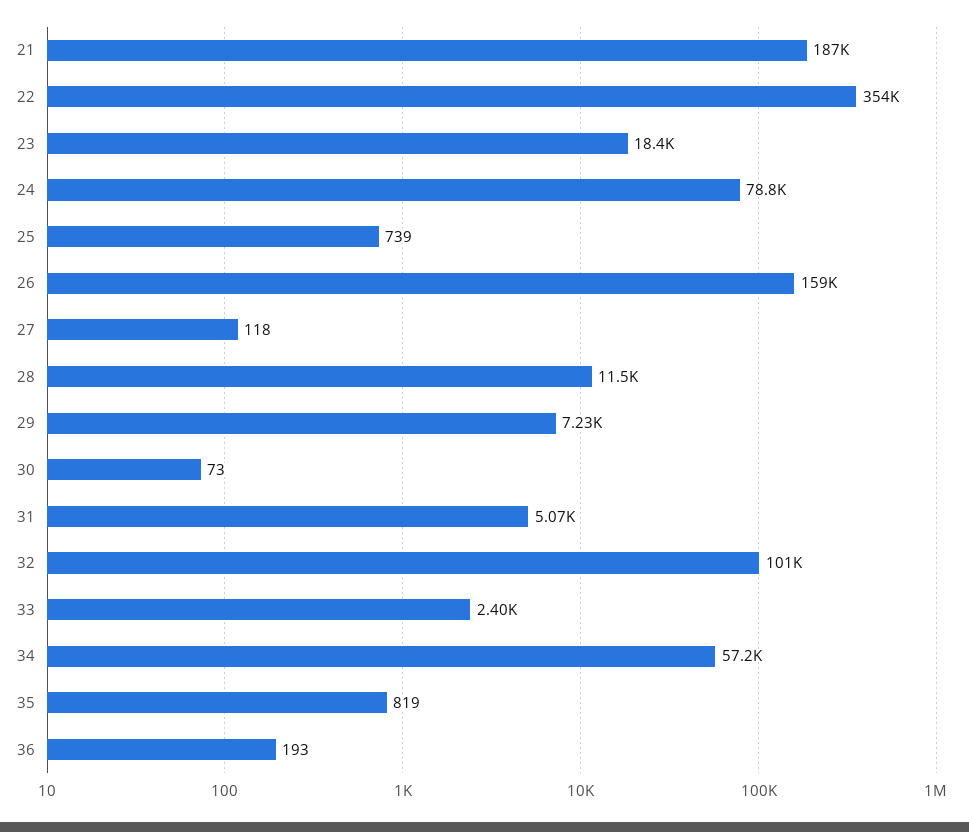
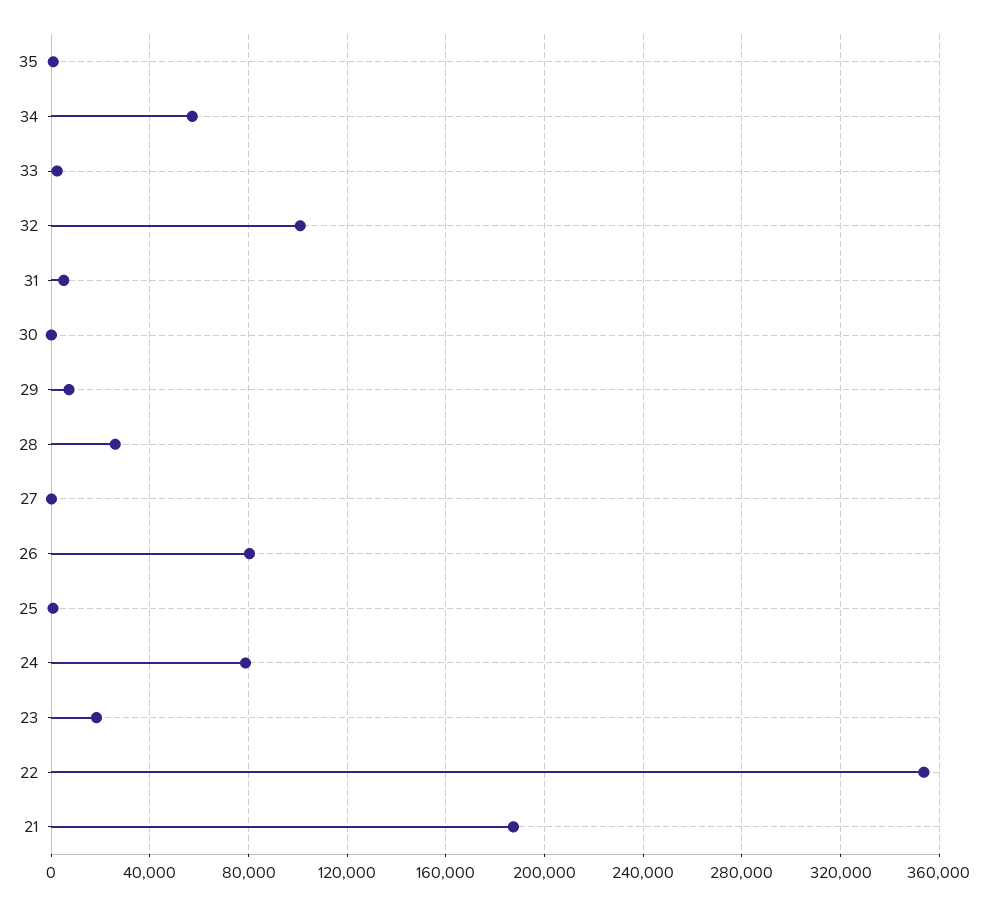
26: 159000 -> 80000
28: 11500 -> 25000
36: 193 -> none

